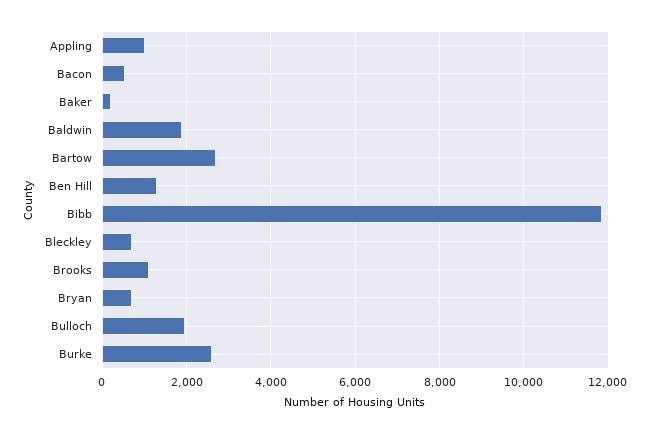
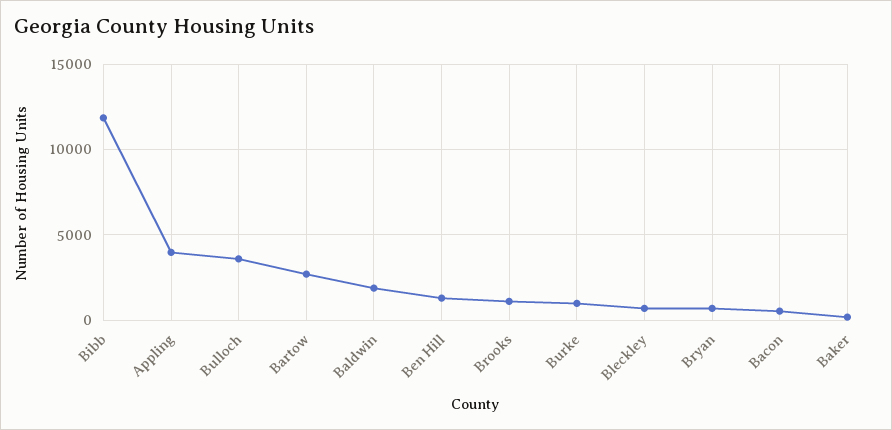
Appling: 1000 -> 4000
Bulloch: 2000 -> 3500
Burke: 2600 -> 1000

